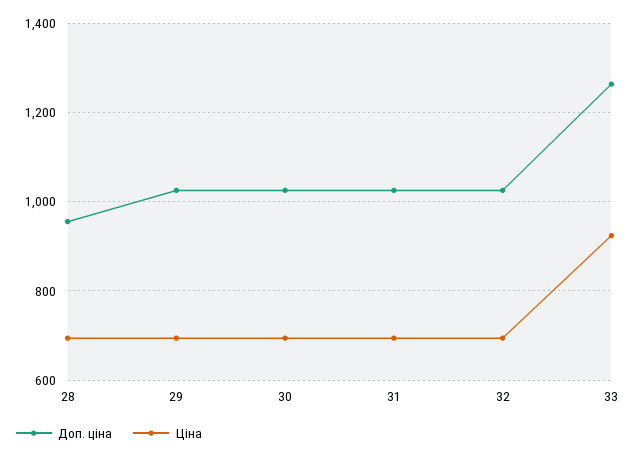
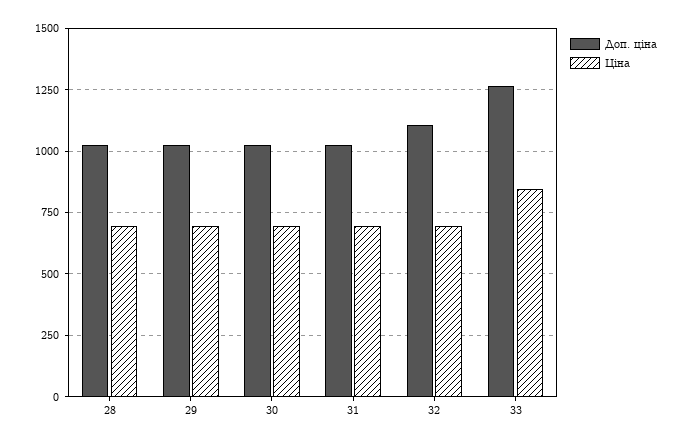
Доп. ціна, 28: 960 -> 1025
Доп. ціна, 32: 1020 -> 1100
Ціна, 33: 920 -> 850

